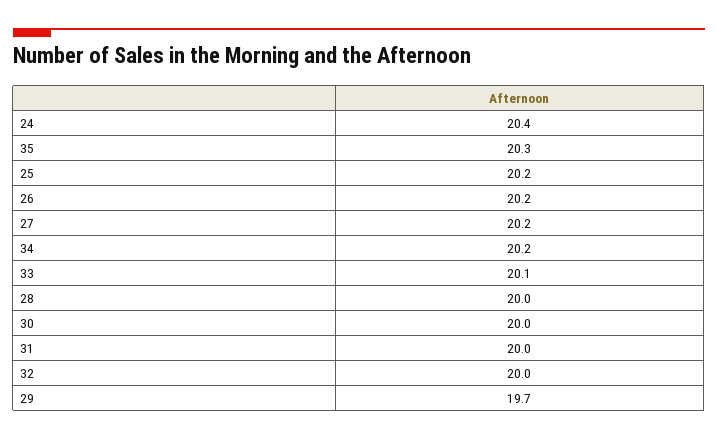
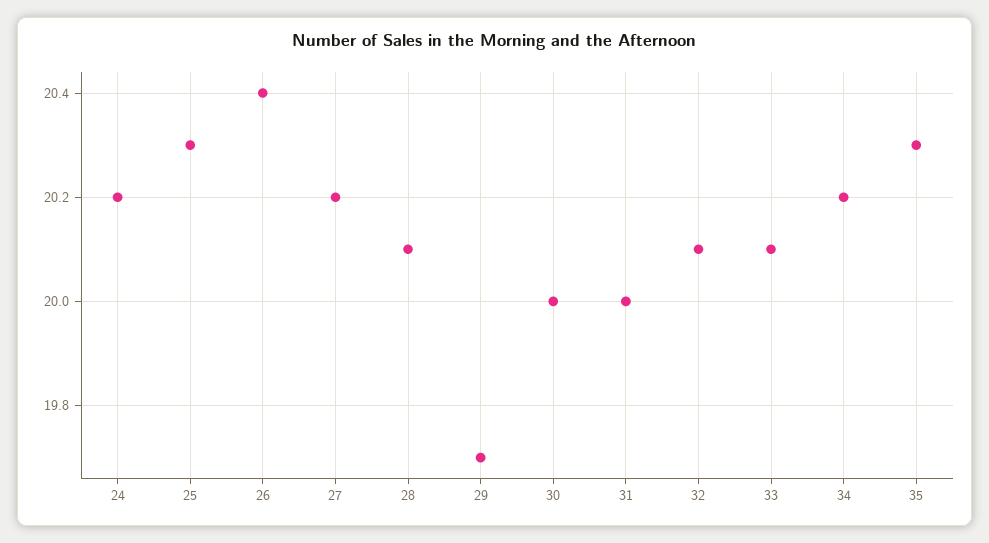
24: 20.4 -> 20.2
25: 20.2 -> 20.3
26: 20.2 -> 20.4
28: 20 -> 20.1
32: 20 -> 20.1

